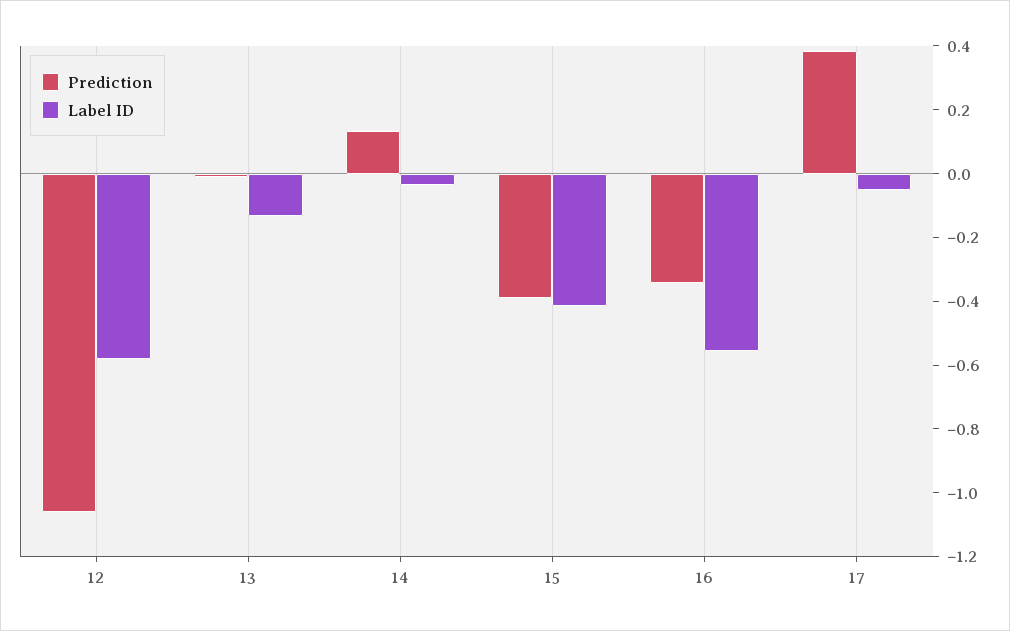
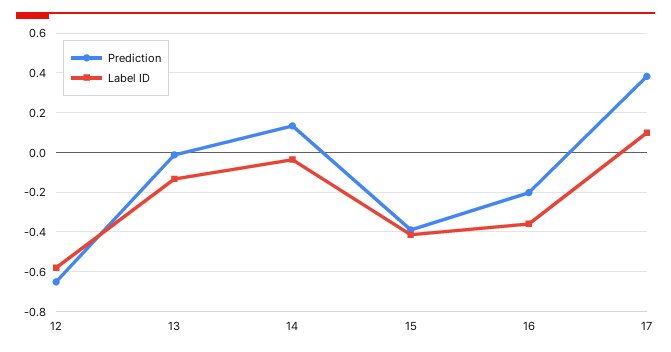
Prediction, 12: -1.05 -> -0.65
Prediction, 16: -0.35 -> -0.2
Label ID, 16: -0.55 -> -0.35
Label ID, 17: -0.05 -> 0.1

